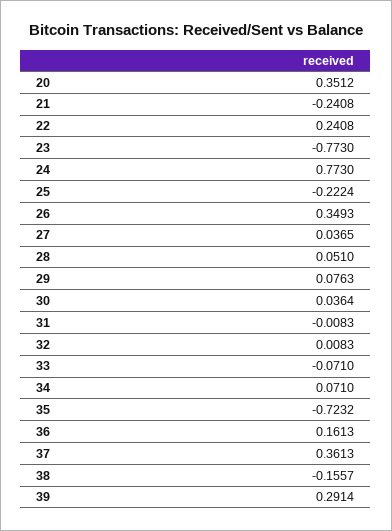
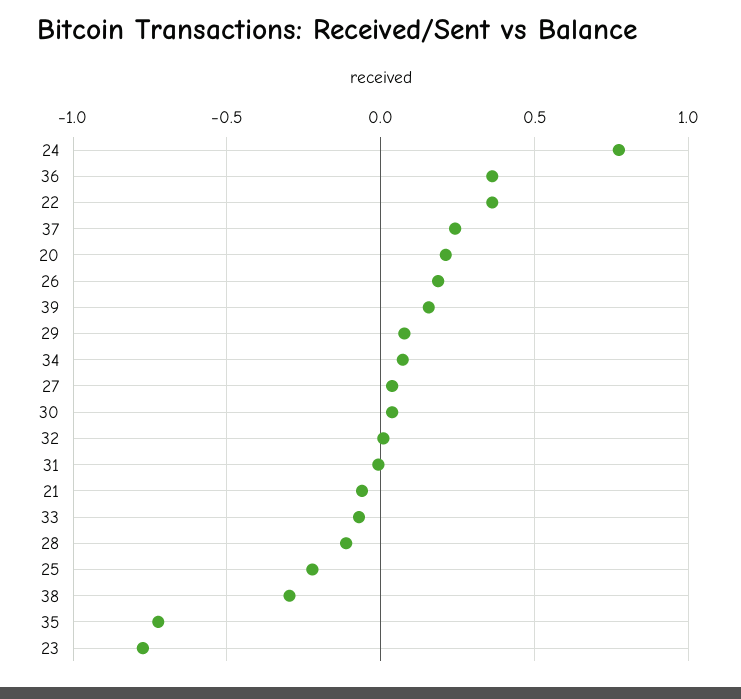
20: 0.3512 -> 0.2
21: -0.2408 -> -0.05
22: 0.2408 -> 0.35
26: 0.3493 -> 0.2
28: 0.051 -> -0.1
36: 0.1613 -> 0.35
37: 0.3613 -> 0.25
38: -0.1557 -> -0.3
39: 0.2914 -> 0.15

